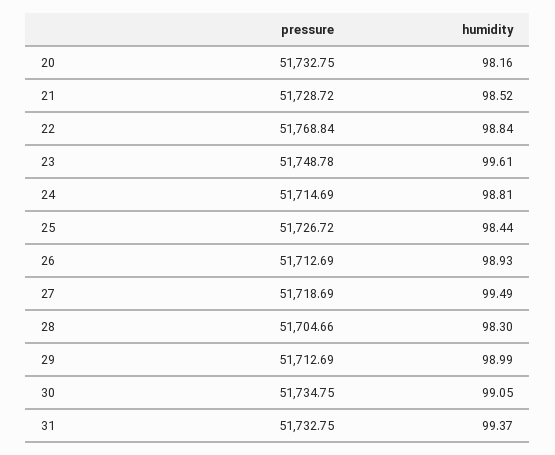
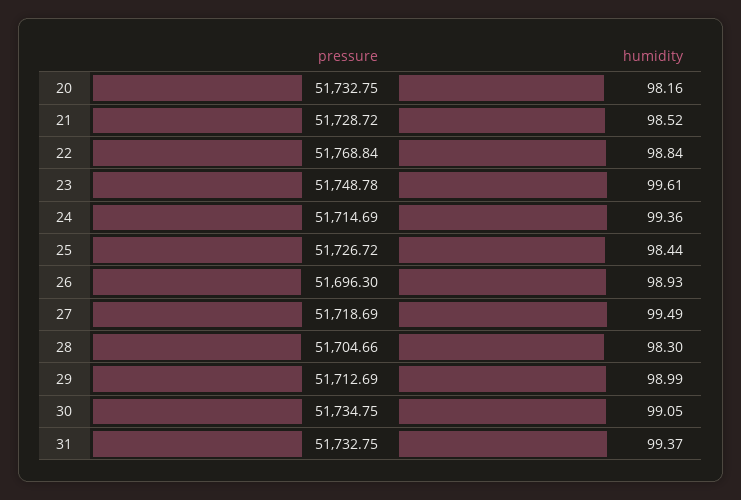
humidity, 24: 98.81 -> 99.36
pressure, 26: 51712.69 -> 51696.3

